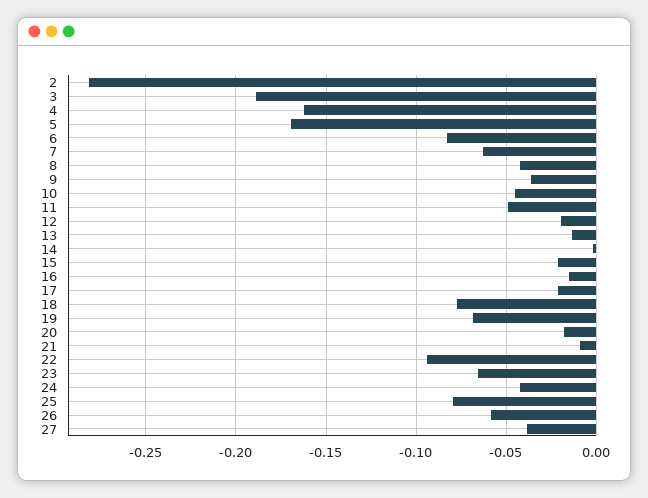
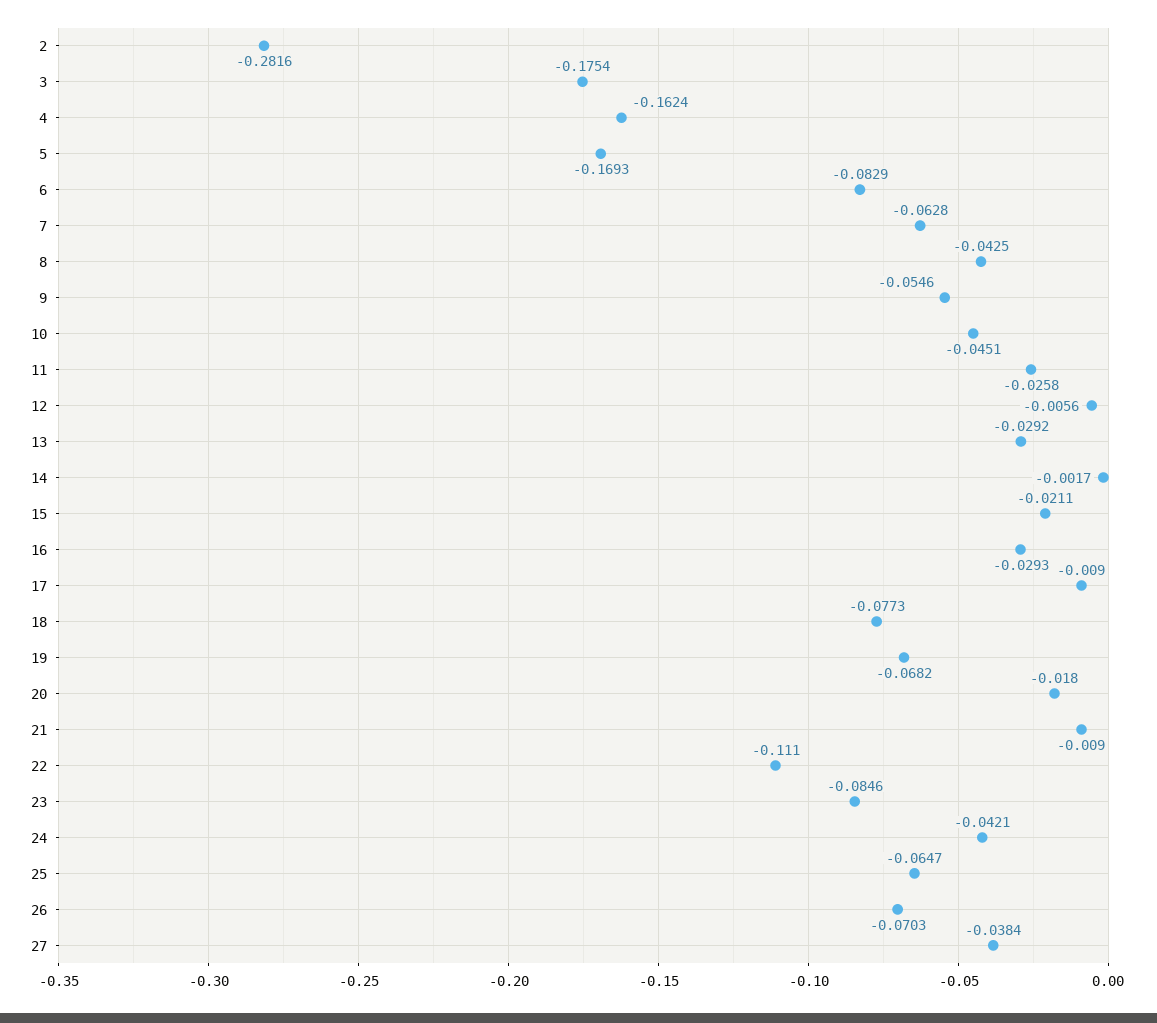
3: -0.19 -> -0.1754
9: -0.035 -> -0.0546
11: -0.05 -> -0.0258
12: -0.02 -> -0.0056
13: -0.015 -> -0.0292
16: -0.015 -> -0.0293
17: -0.02 -> -0.009
22: -0.095 -> -0.111
23: -0.065 -> -0.0846
25: -0.08 -> -0.0647
26: -0.06 -> -0.0703

